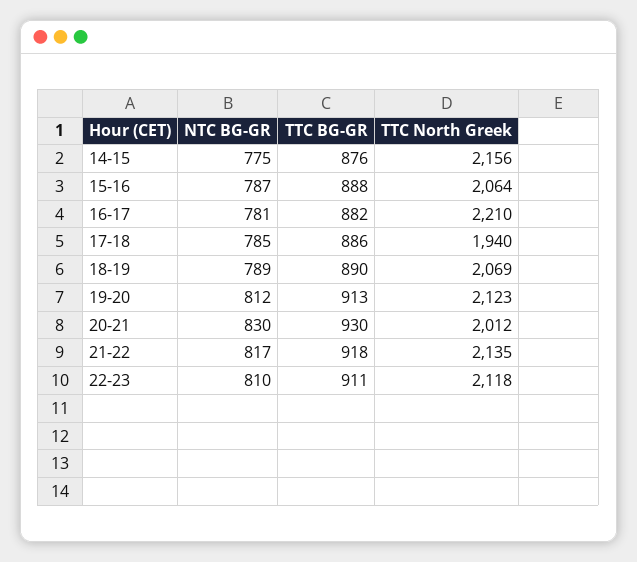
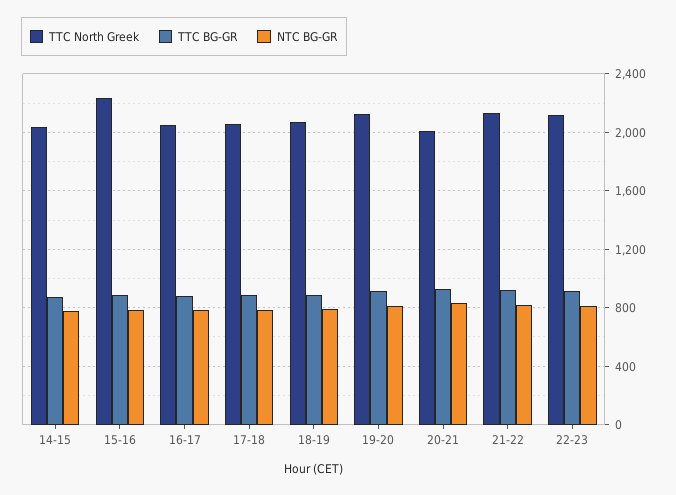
TTC North Greek, 14-15: 2156 -> 2050
TTC North Greek, 15-16: 2064 -> 2250
TTC North Greek, 16-17: 2210 -> 2050
TTC North Greek, 17-18: 1940 -> 2050

